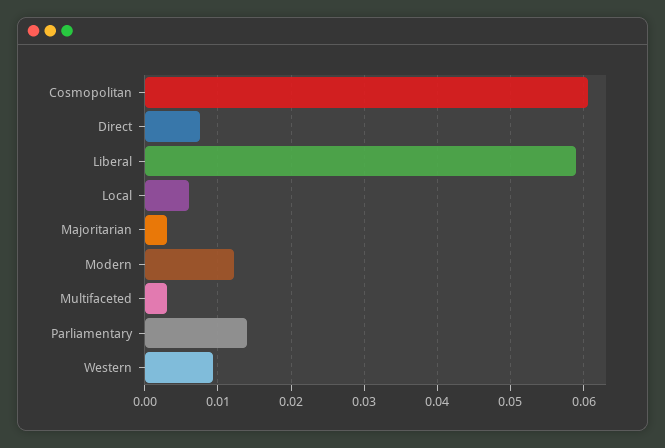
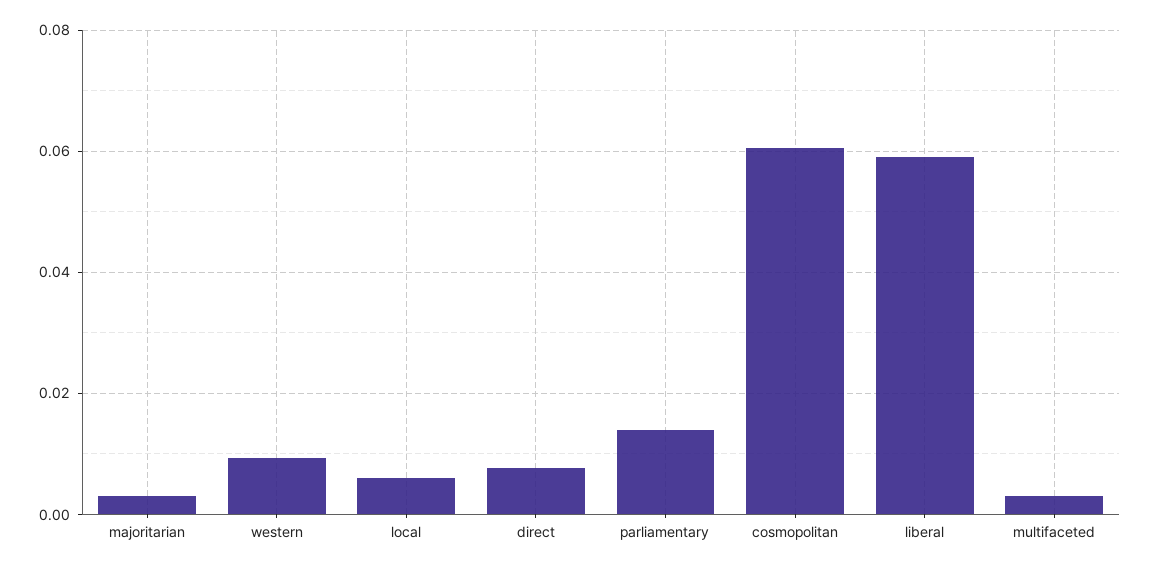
Modern: 0.012 -> none

